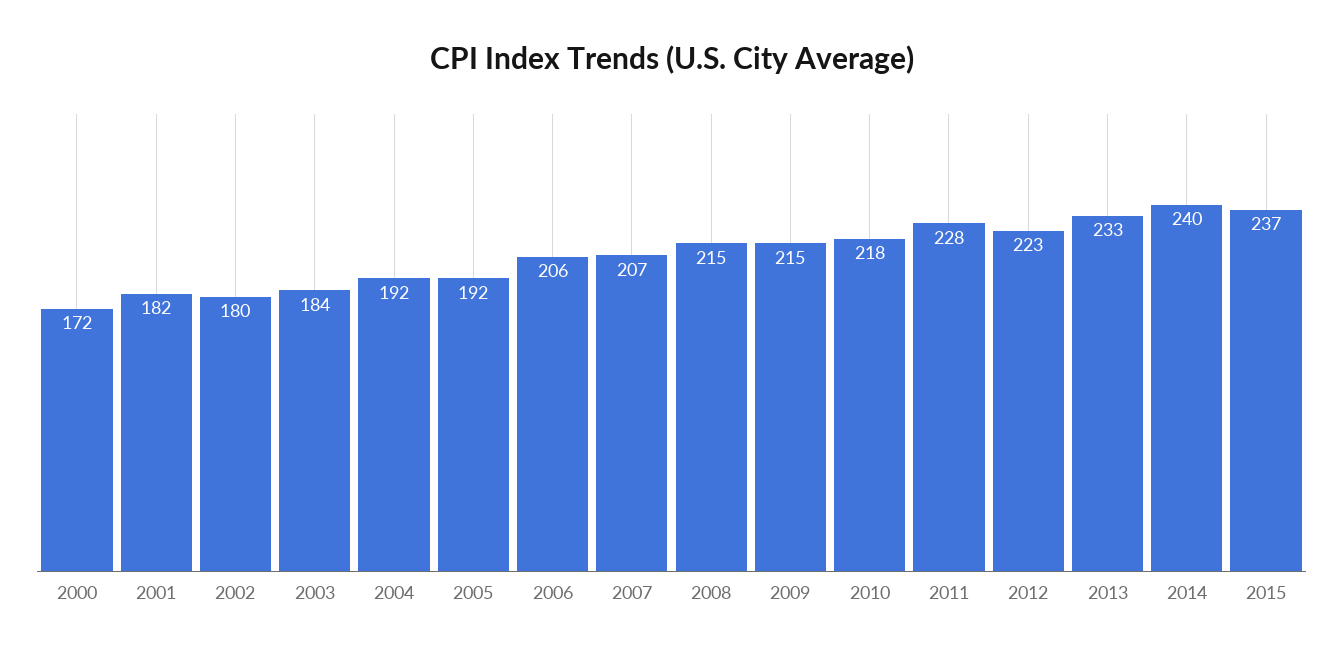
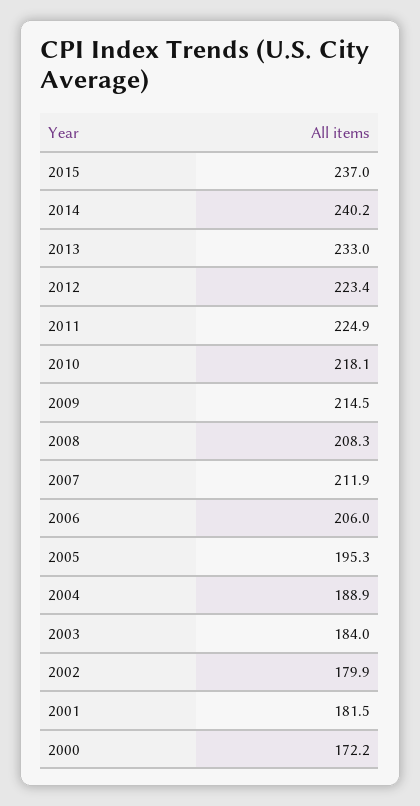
2004: 192 -> 188.9
2005: 192 -> 195.3
2007: 207 -> 211.9
2008: 215 -> 208.3
2011: 228 -> 224.9

